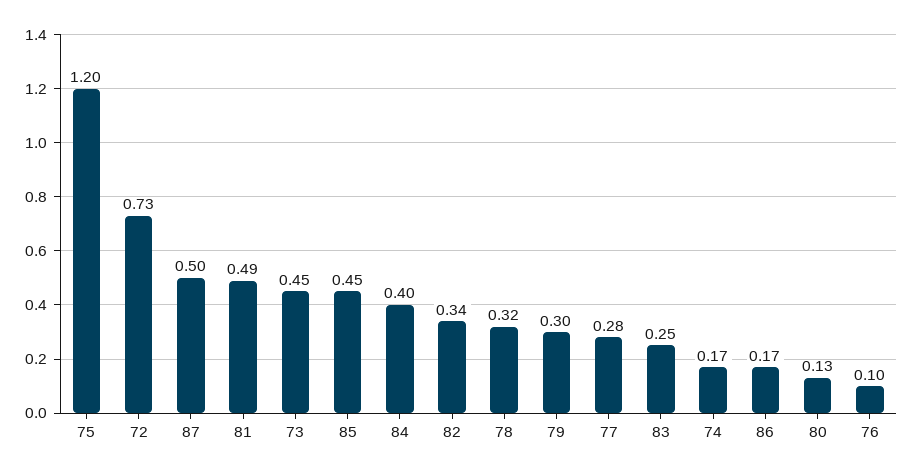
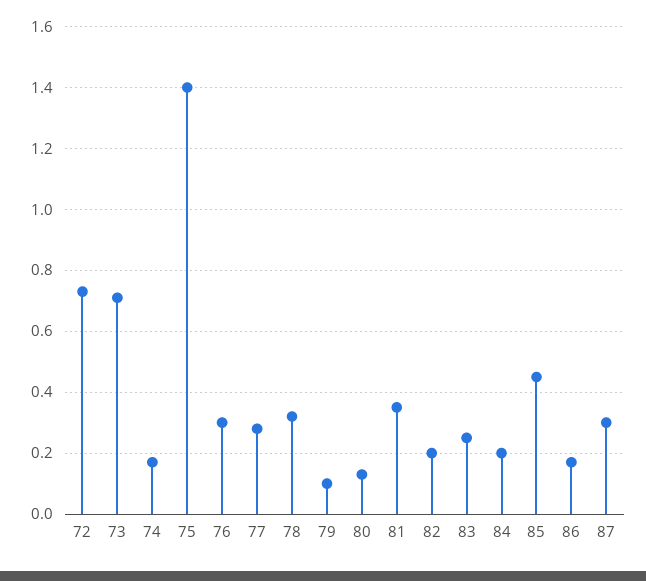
75: 1.2 -> 1.4
87: 0.5 -> 0.3
81: 0.49 -> 0.35
73: 0.45 -> 0.7
84: 0.4 -> 0.2
82: 0.34 -> 0.2
79: 0.3 -> 0.1
76: 0.1 -> 0.3

